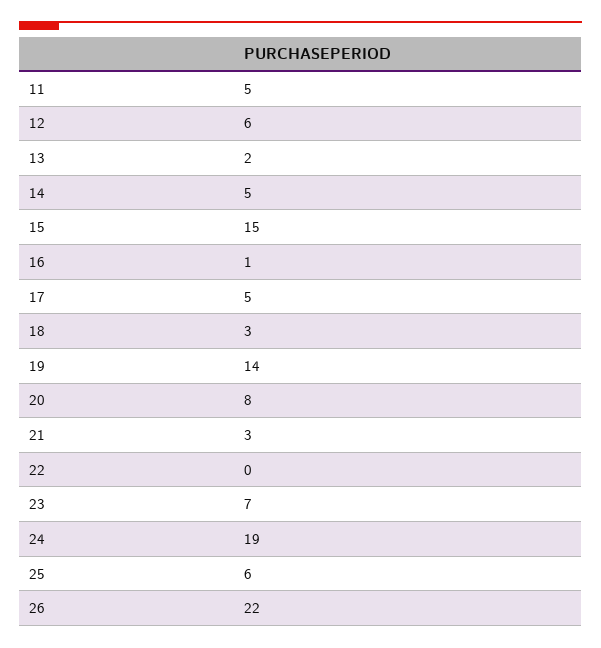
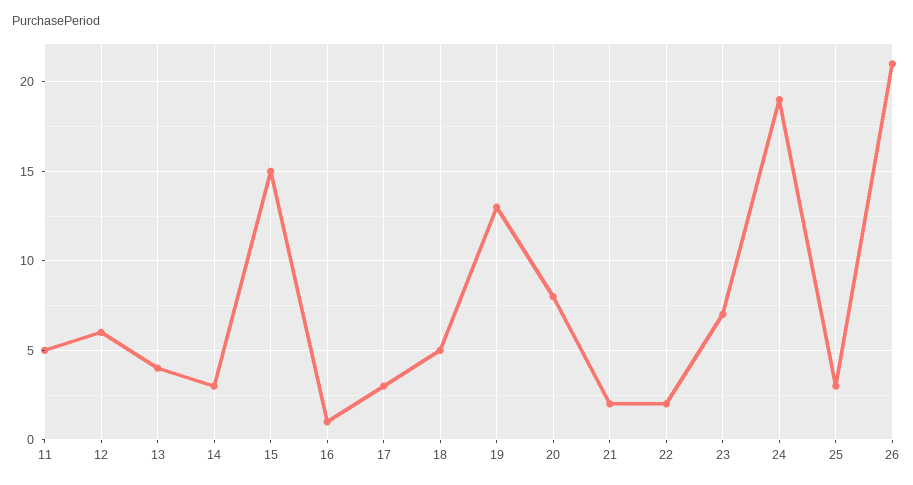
13: 2 -> 4
14: 5 -> 3
17: 5 -> 3
18: 3 -> 5
19: 14 -> 13
21: 3 -> 2
22: 0 -> 2
25: 6 -> 3
26: 22 -> 21

